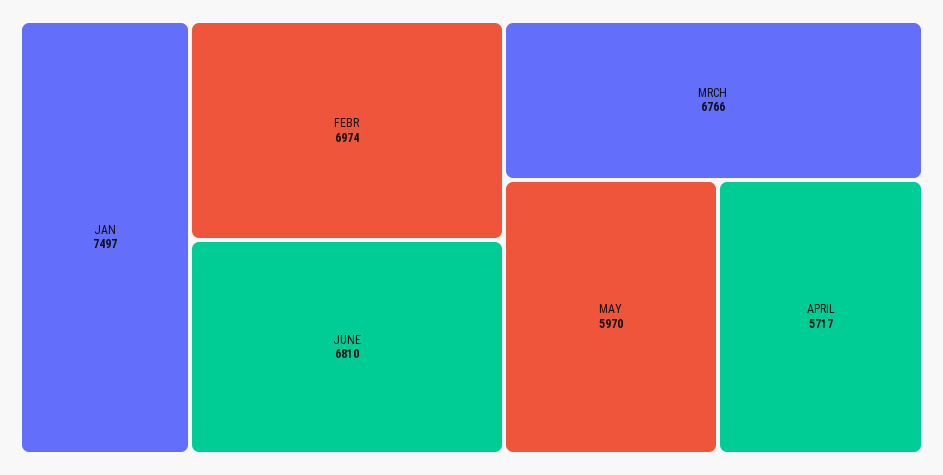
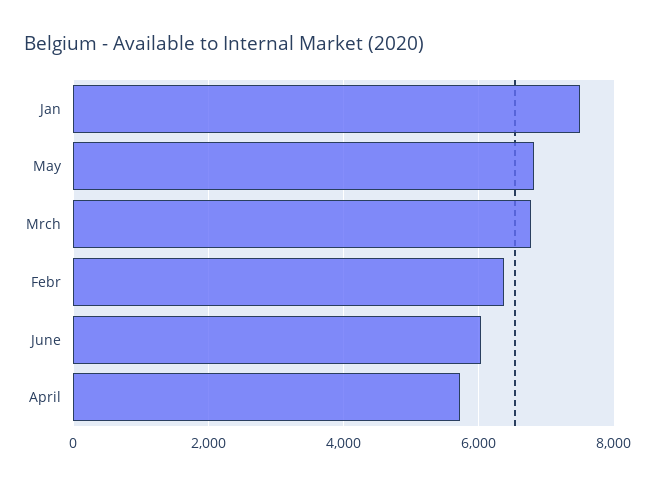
FEBR: 6974 -> 6400
JUNE: 6810 -> 6000
MAY: 5970 -> 6800

